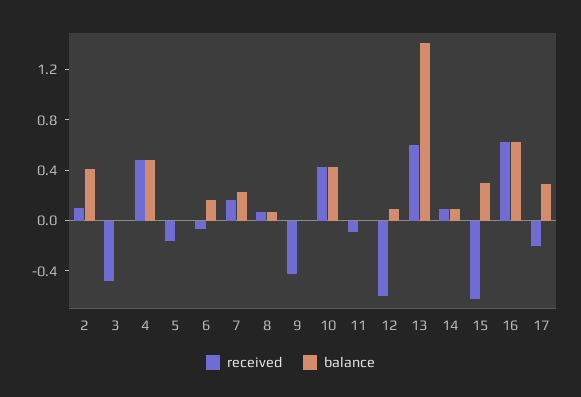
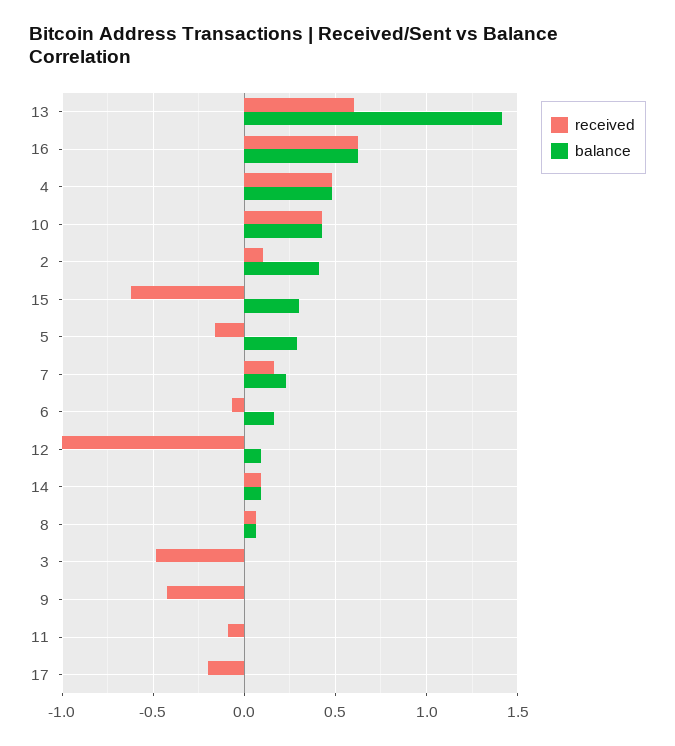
balance, 5: 0 -> 0.3
received, 12: -0.6 -> -1
balance, 17: 0.3 -> 0

